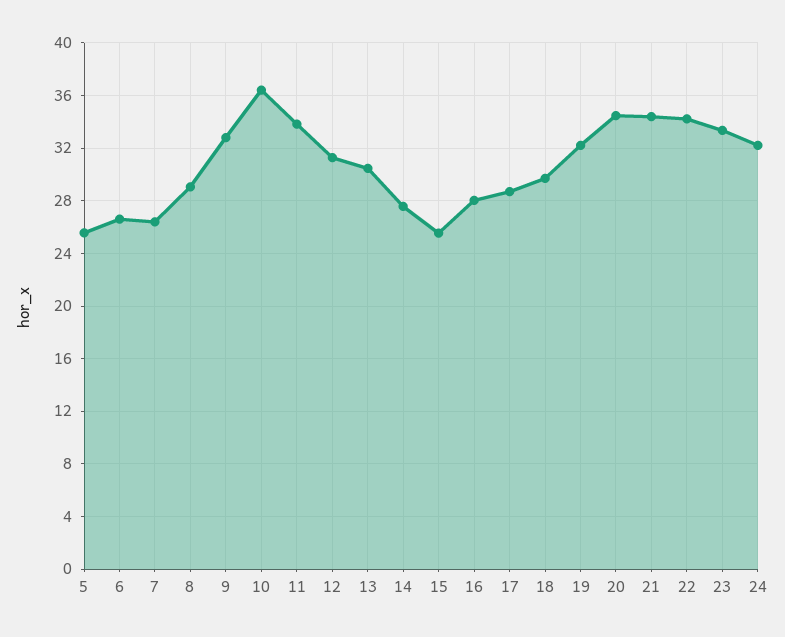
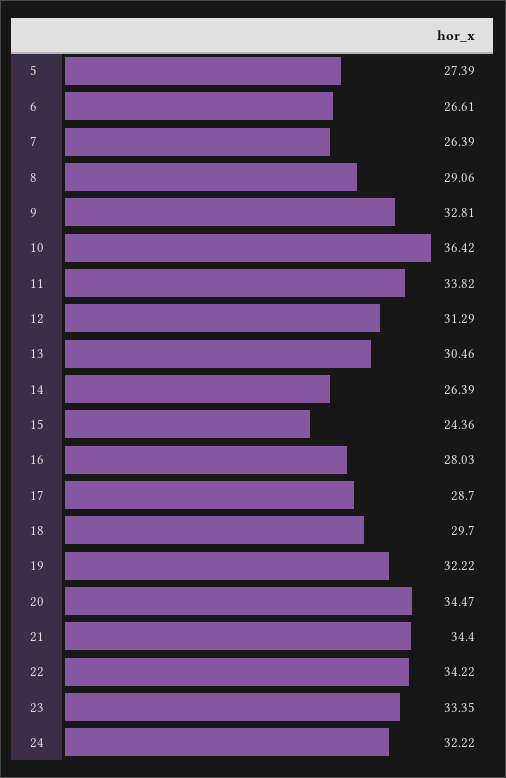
5: 25.5 -> 27.39
14: 27.5 -> 26.39
15: 25.5 -> 24.36

